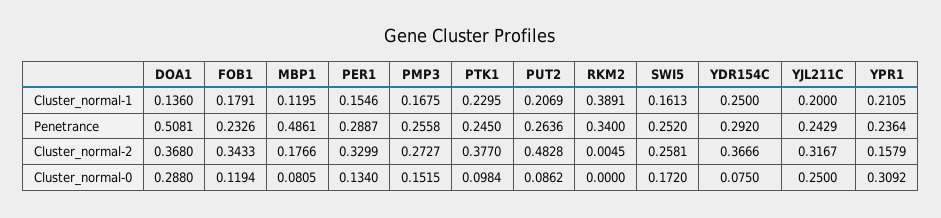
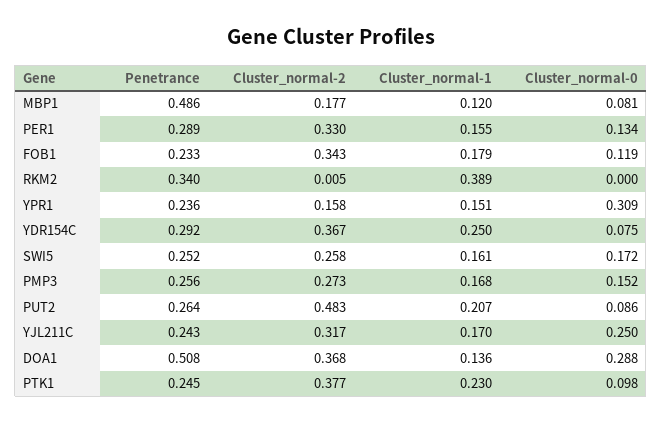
YJL211C, Cluster_normal-1: 0.2 -> 0.17
YPR1, Cluster_normal-1: 0.2105 -> 0.151

